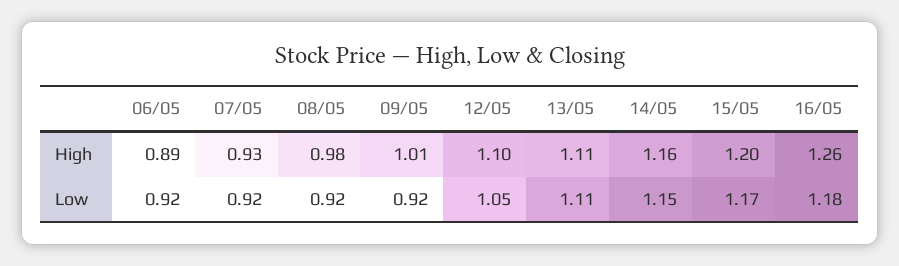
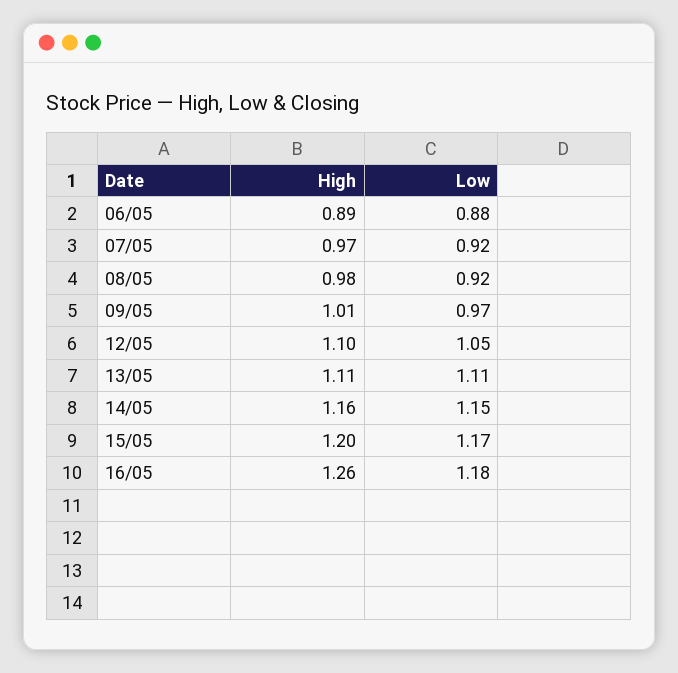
07/05, High: 0.93 -> 0.97
06/05, Low: 0.92 -> 0.88
09/05, Low: 0.92 -> 0.97

